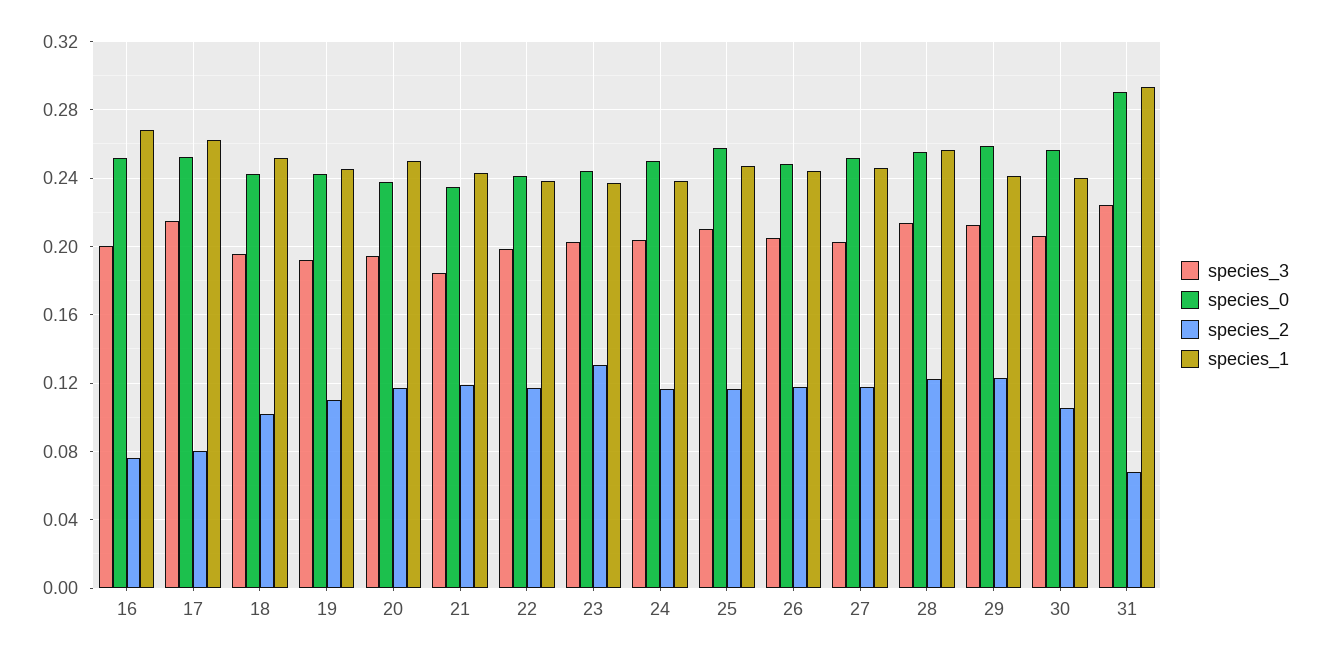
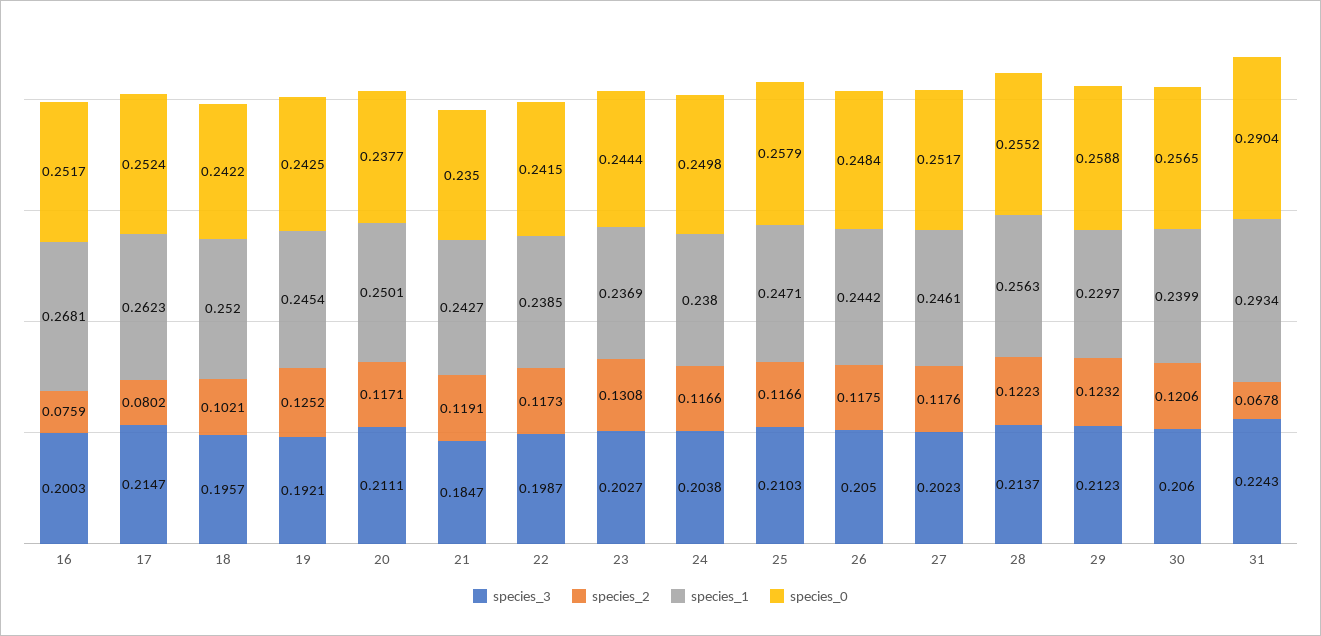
species_2, 19: 0.11 -> 0.1252
species_3, 20: 0.195 -> 0.2111
species_1, 29: 0.24 -> 0.2297
species_2, 30: 0.105 -> 0.1206

